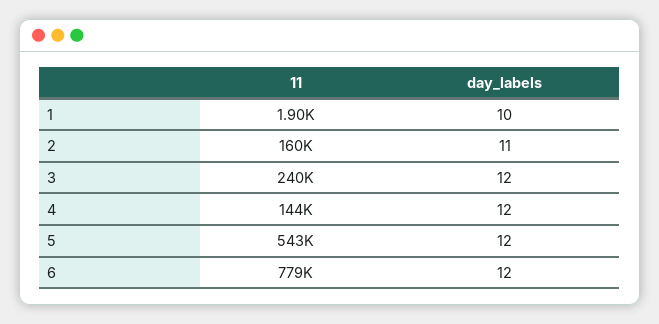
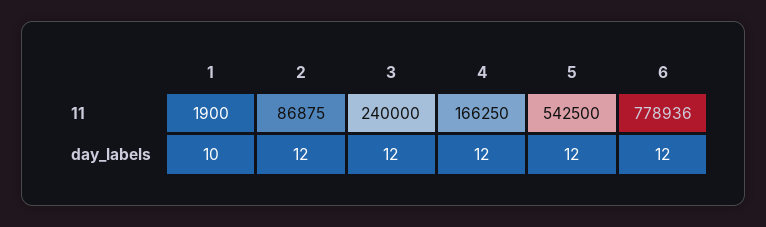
11, 2: 160000 -> 86875
day_labels, 2: 11 -> 12
11, 4: 144000 -> 166250

